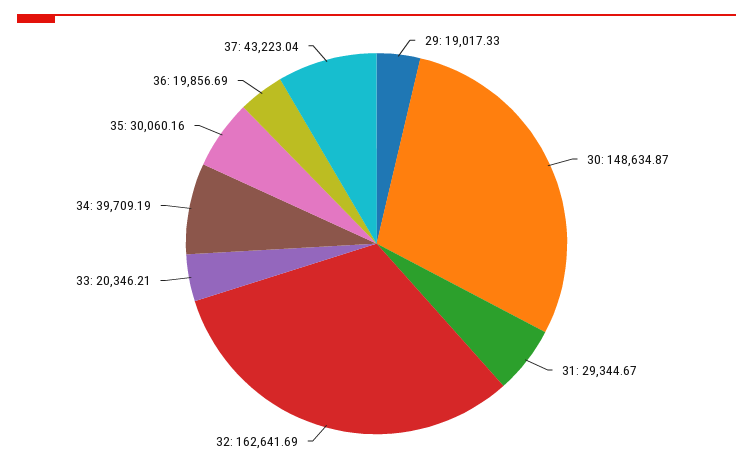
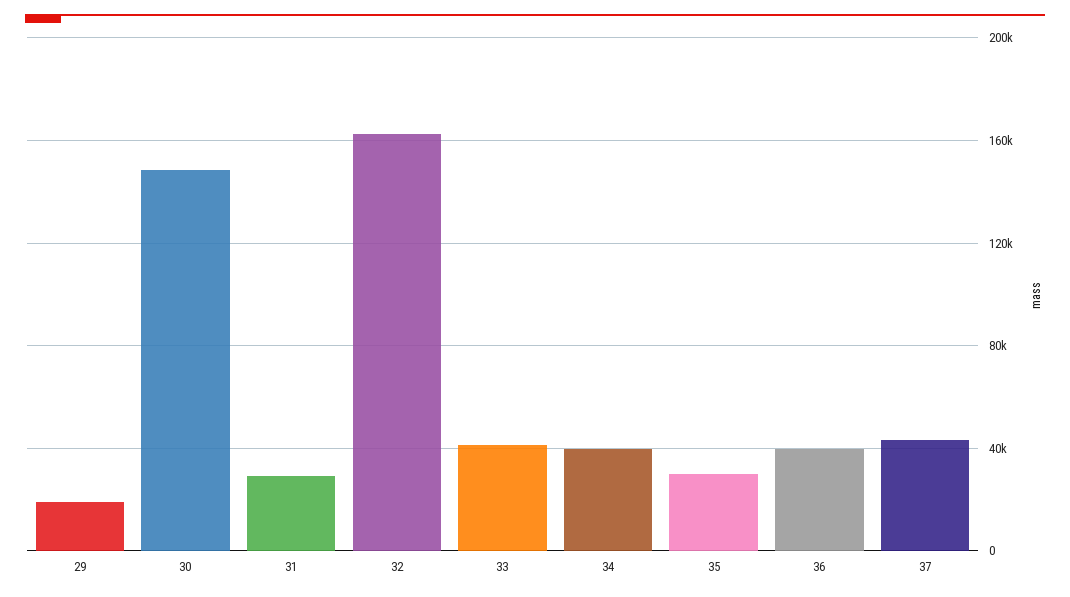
33: 20346.21 -> 40000
36: 19856.69 -> 40000

